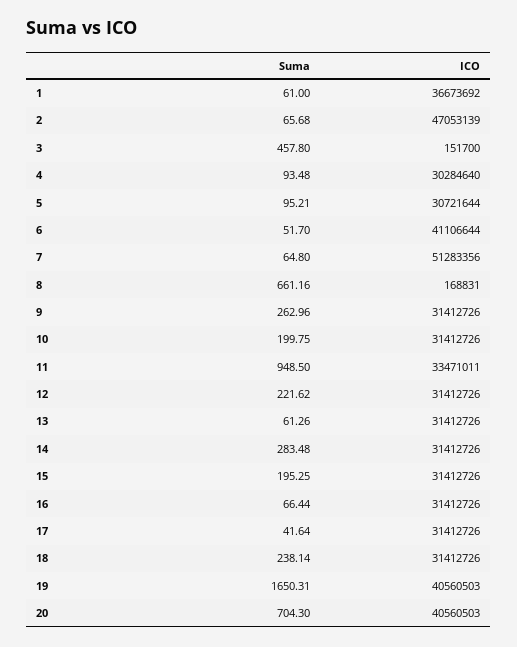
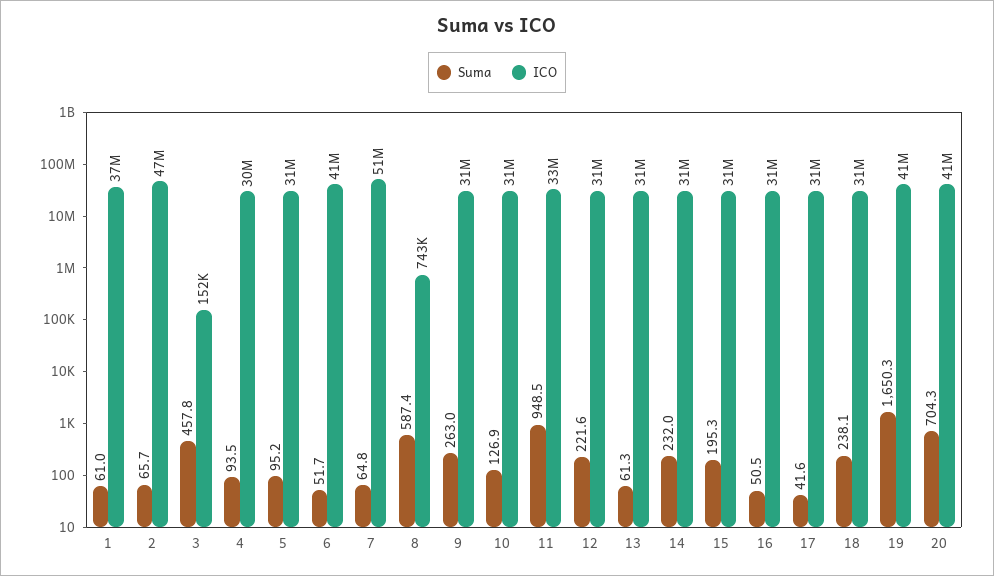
Suma, 8: 661.16 -> 587.4
ICO, 8: 168831 -> 743000
Suma, 10: 199.75 -> 126.9
Suma, 14: 283.48 -> 232
Suma, 16: 66.44 -> 50.5

